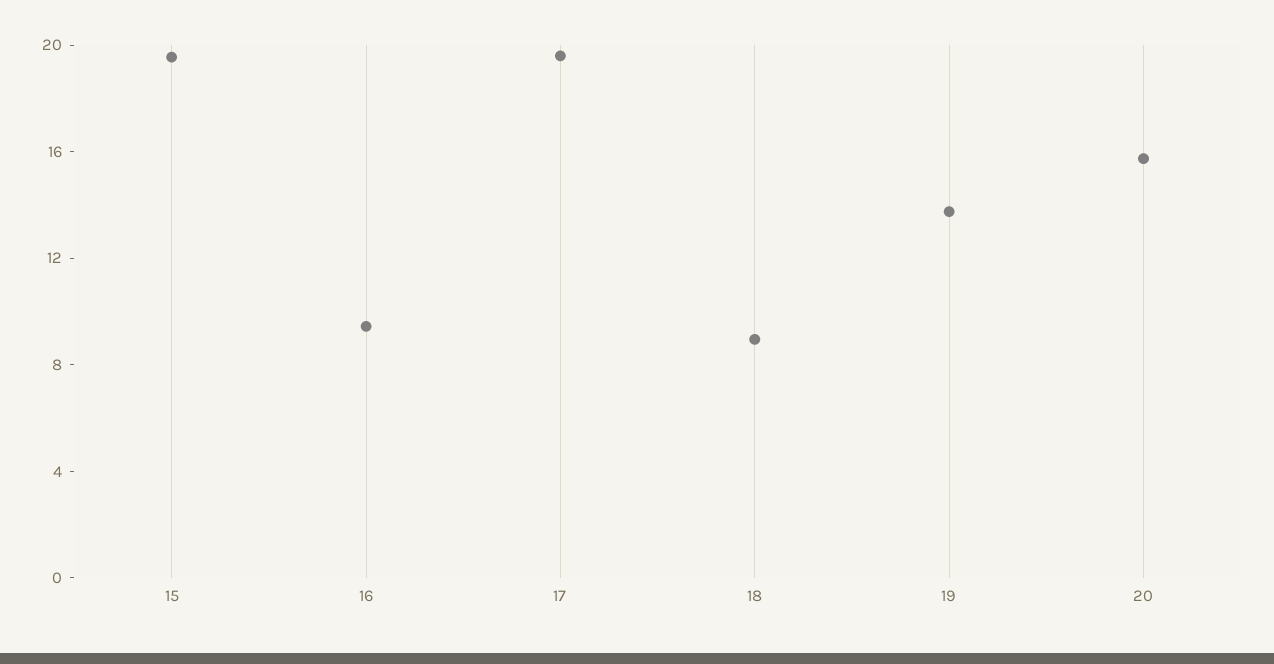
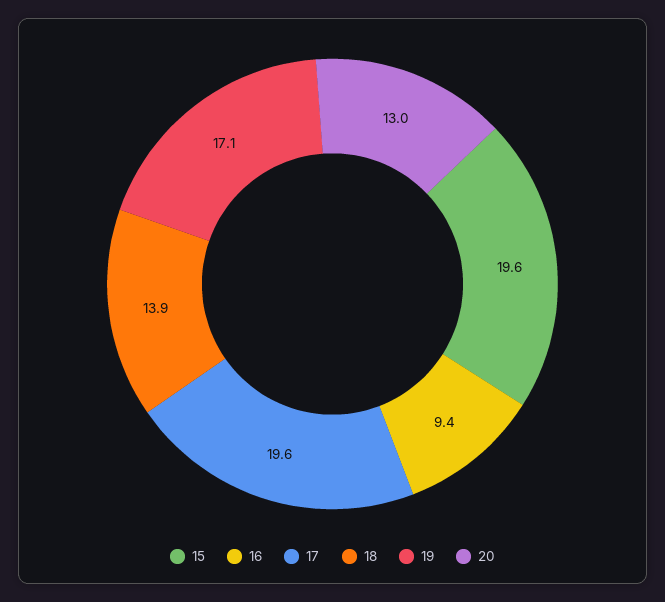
18: 9 -> 13.9
19: 14 -> 17.1
20: 16 -> 13

